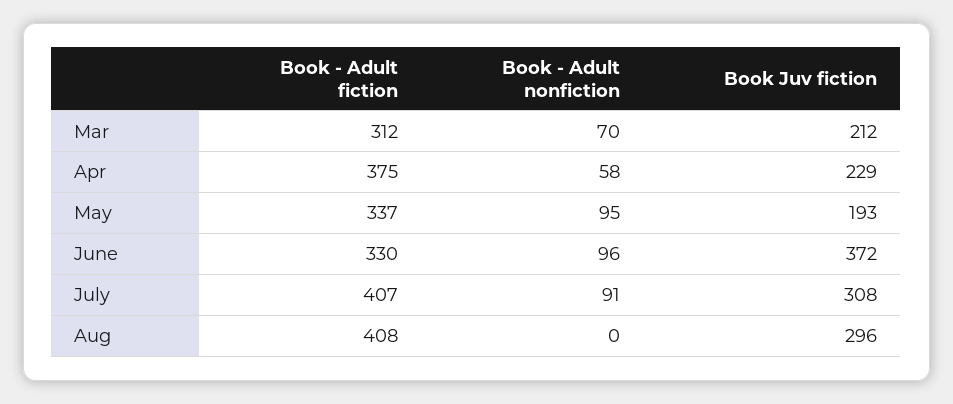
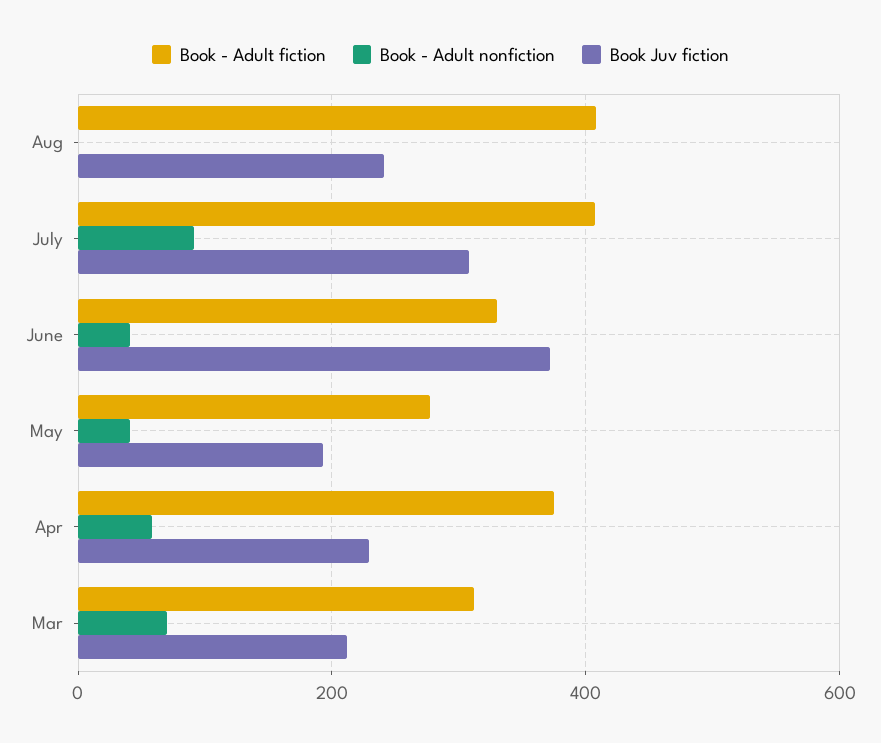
Book - Adult fiction, May: 337 -> 280
Book - Adult nonfiction, May: 95 -> 40
Book - Adult nonfiction, June: 96 -> 40
Book Juv fiction, Aug: 296 -> 240

